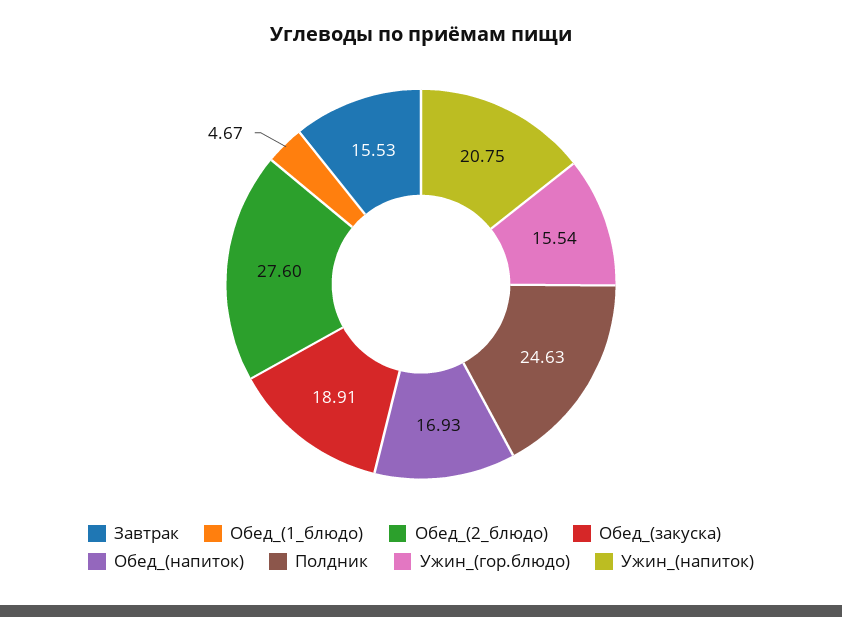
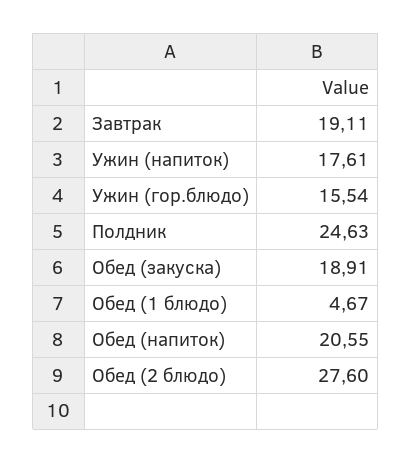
Завтрак: 15.53 -> 19.11
Обед_(напиток): 16.93 -> 20.55
Ужин_(напиток): 20.75 -> 17.61

